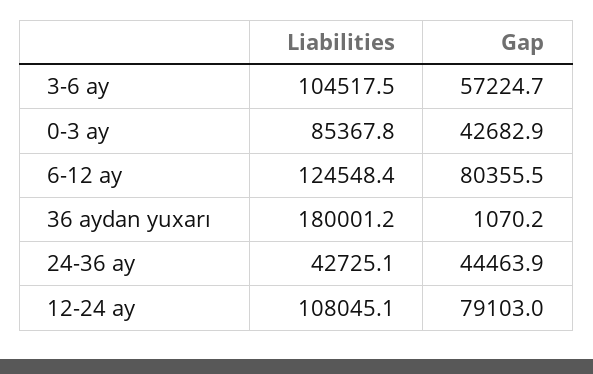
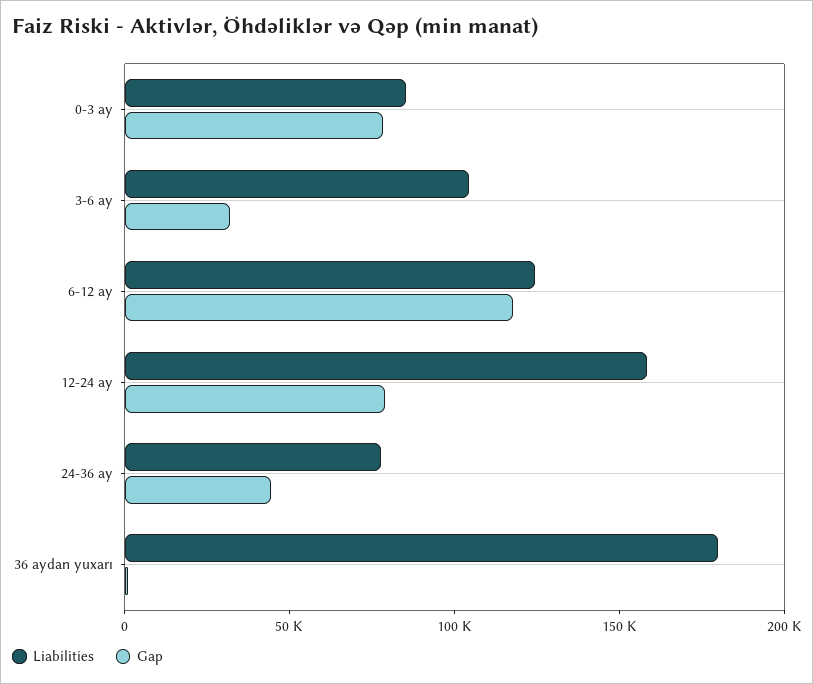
Gap, 3-6 ay: 57224.7 -> 30000
Gap, 0-3 ay: 42682.9 -> 80000
Gap, 6-12 ay: 80355.5 -> 120000
Liabilities, 24-36 ay: 42725.1 -> 80000
Liabilities, 12-24 ay: 108045.1 -> 160000

